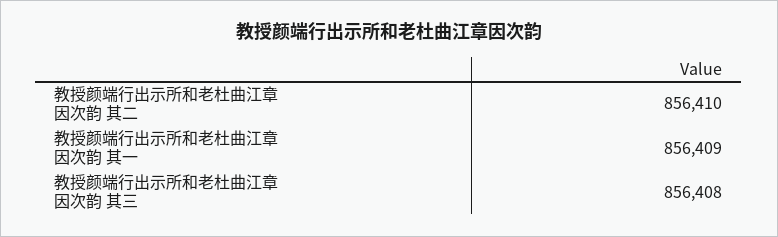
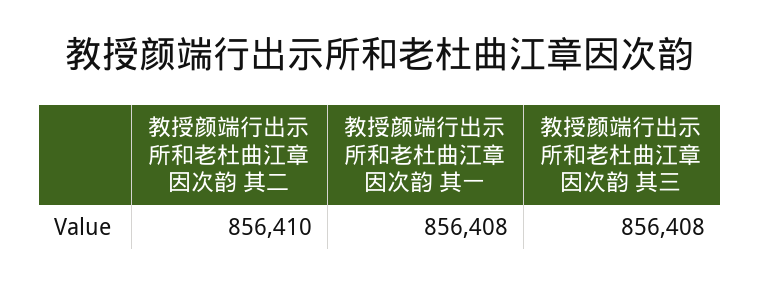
教授颜端行出示所和老杜曲江章因次韵 其一: 856409 -> 856408

